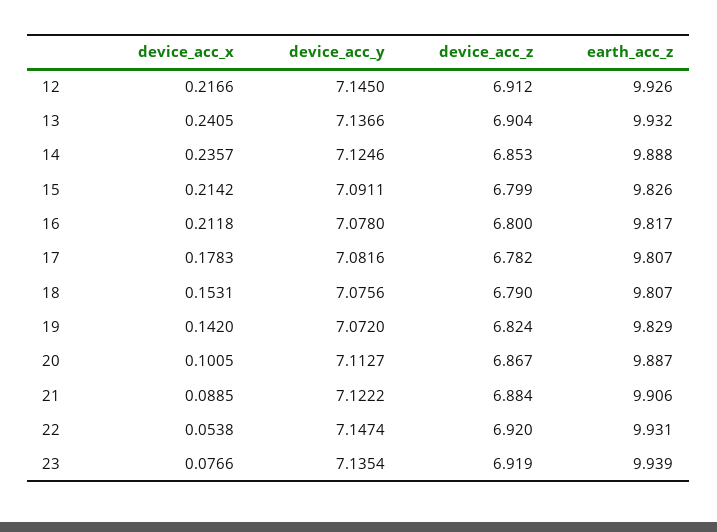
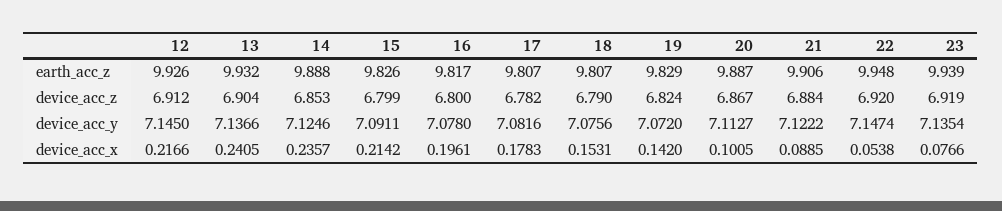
device_acc_x, 16: 0.2118 -> 0.1961
earth_acc_z, 22: 9.931 -> 9.948

